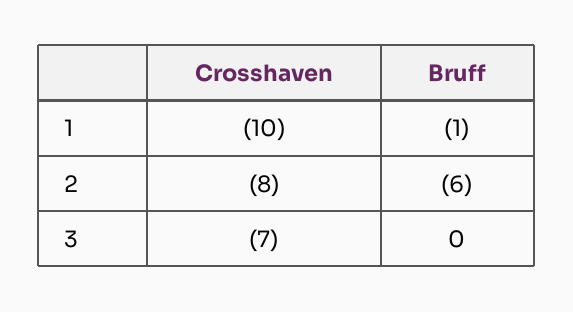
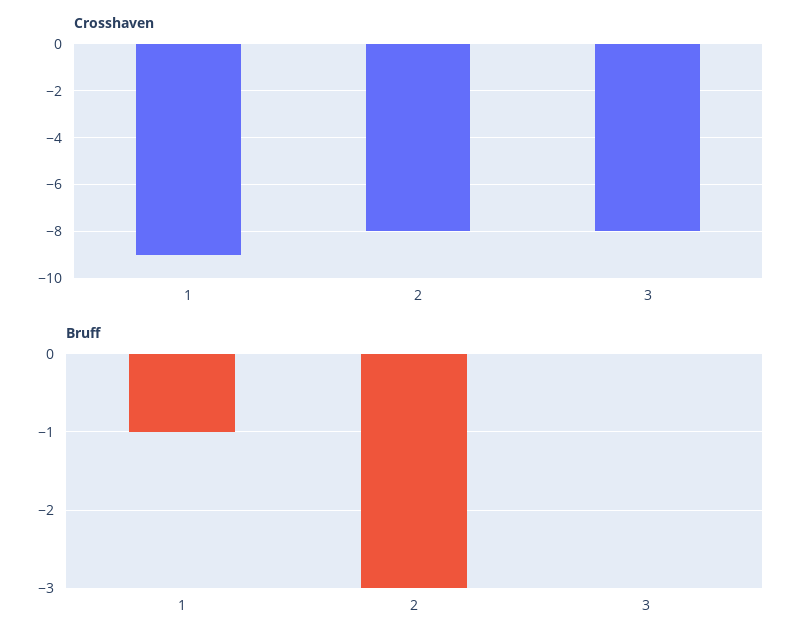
Crosshaven, 1: -10 -> -9
Bruff, 2: -6 -> -3
Crosshaven, 3: -7 -> -8

